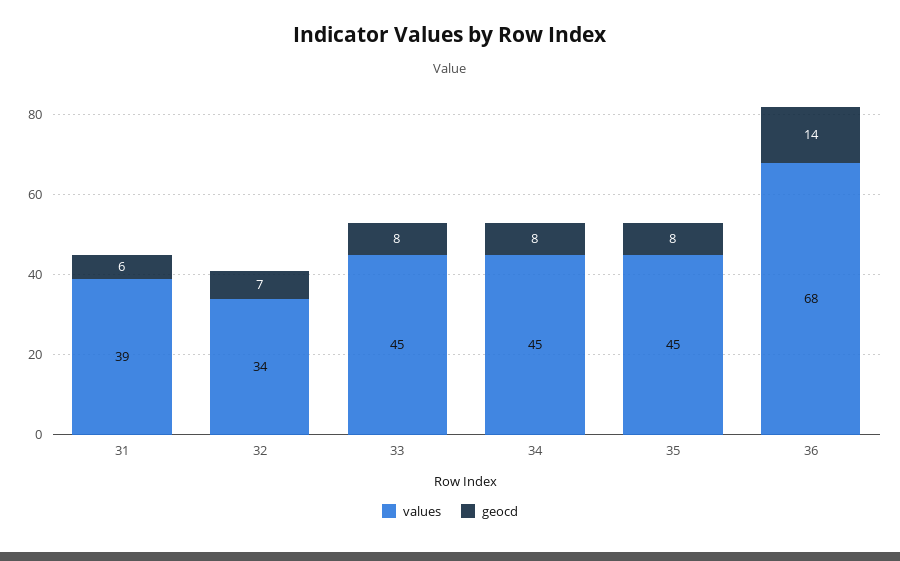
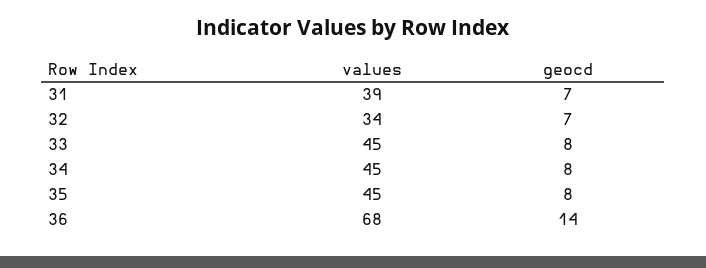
geocd, 31: 6 -> 7

